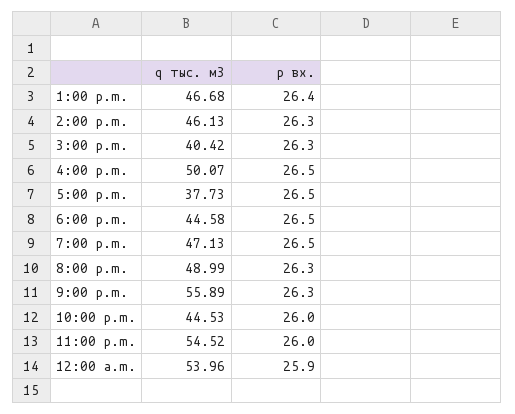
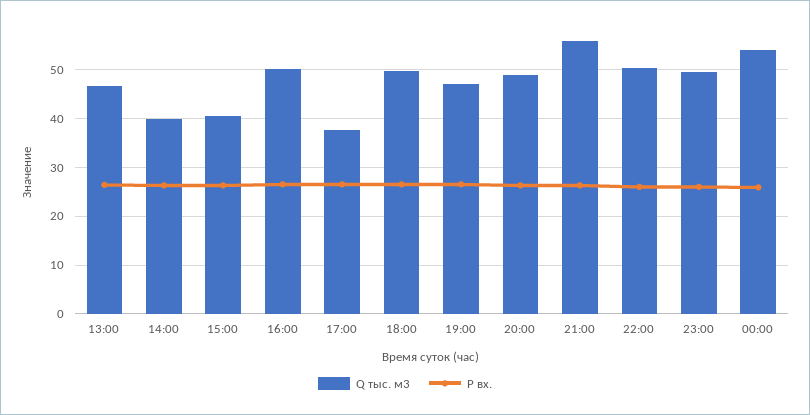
q тыс. м3, 2:00 p.m.: 46.13 -> 40
q тыс. м3, 6:00 p.m.: 44.58 -> 50
q тыс. м3, 10:00 p.m.: 44.53 -> 50
q тыс. м3, 11:00 p.m.: 54.52 -> 50

